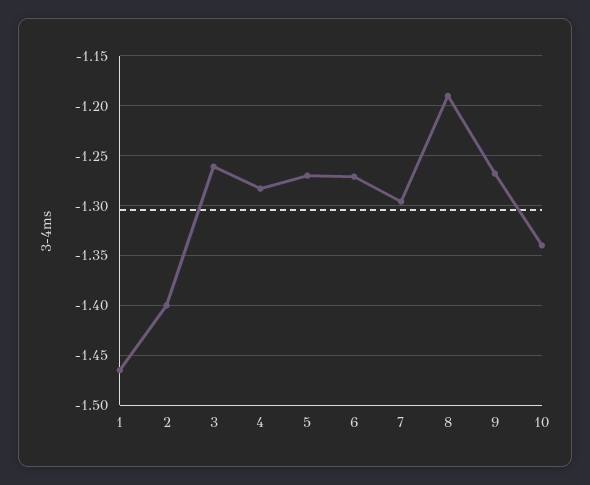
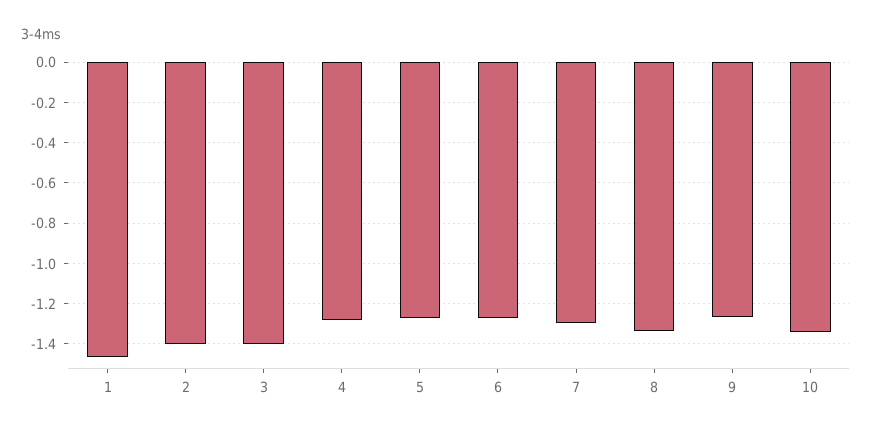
3: -1.26 -> -1.4
8: -1.19 -> -1.35

